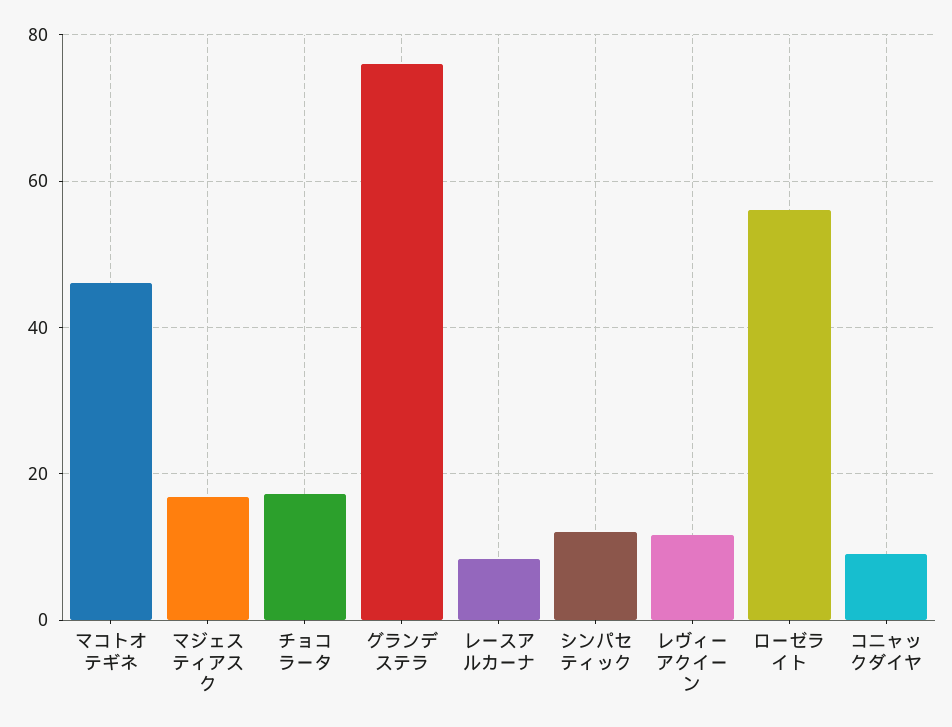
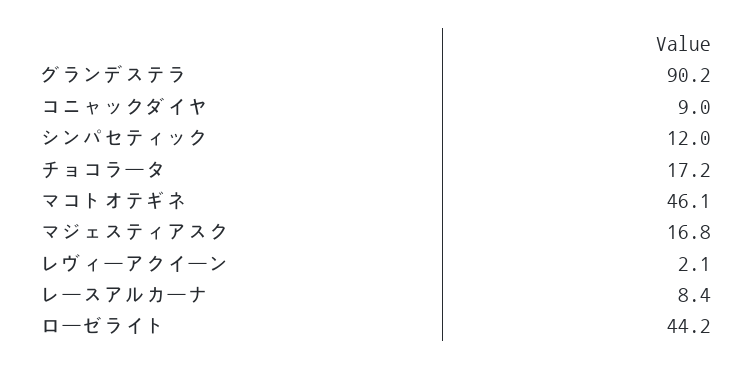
グランデステラ: 76 -> 90.2
レヴィーアクイーン: 12 -> 2.1
ローゼライト: 56 -> 44.2

